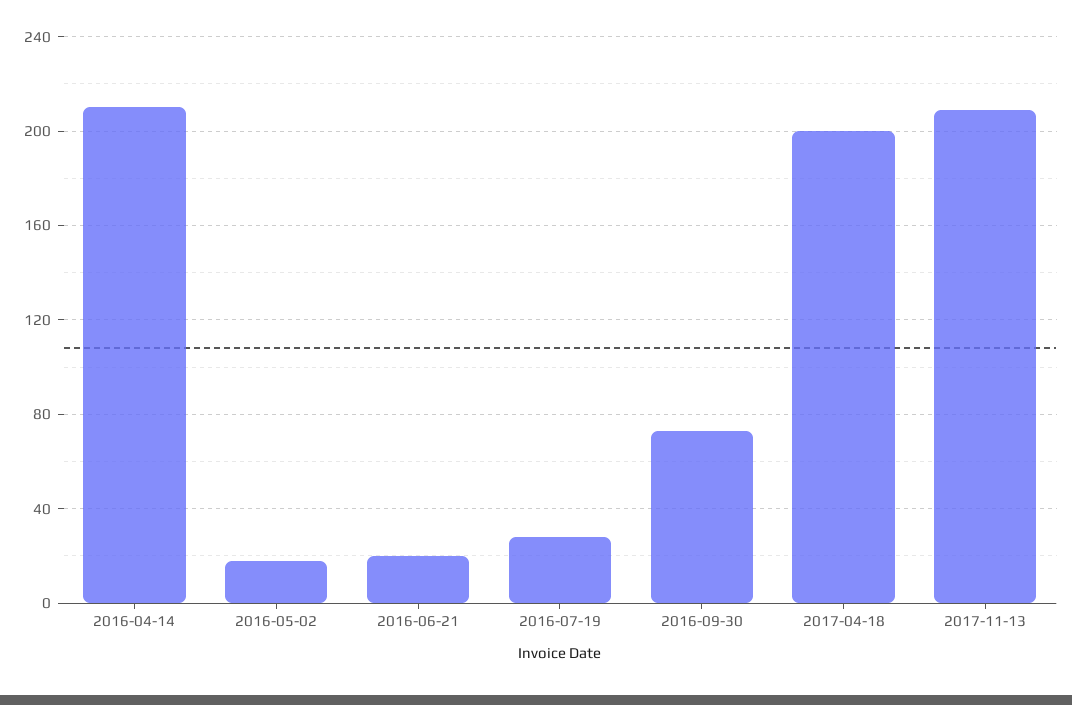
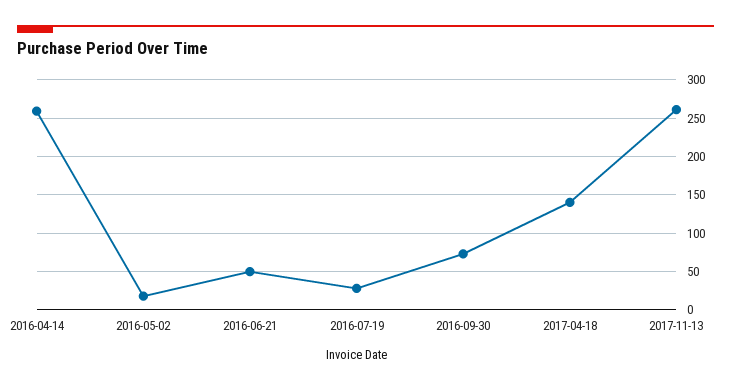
2016-04-14: 210 -> 260
2016-06-21: 20 -> 50
2017-04-18: 200 -> 140
2017-11-13: 210 -> 260

